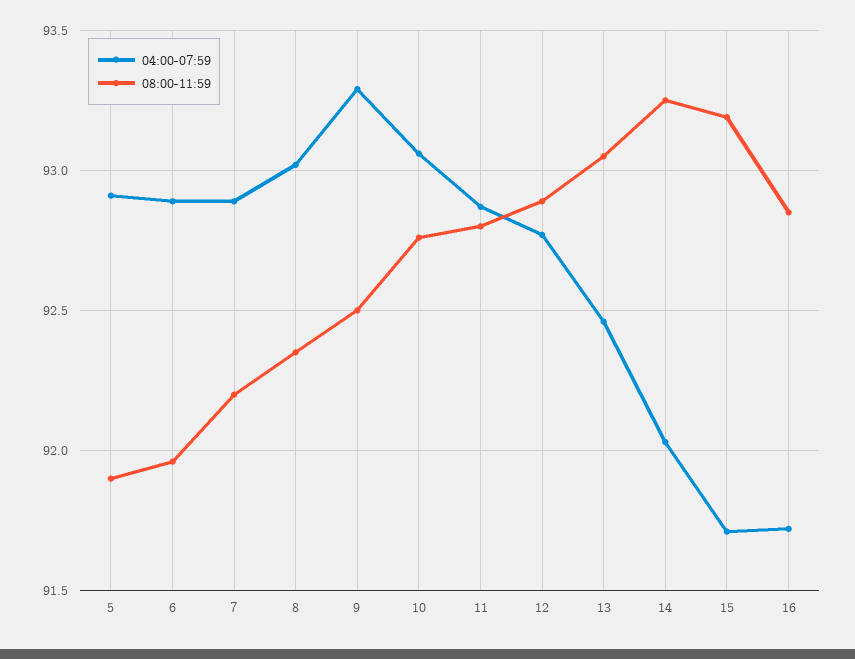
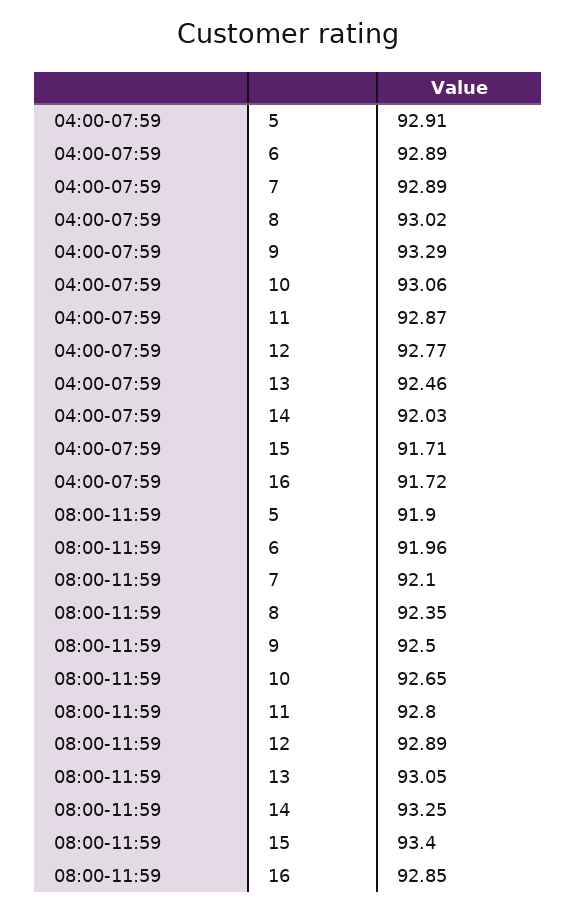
08:00-11:59, 7: 92.2 -> 92.1
08:00-11:59, 10: 92.75 -> 92.65
08:00-11:59, 15: 93.2 -> 93.4

